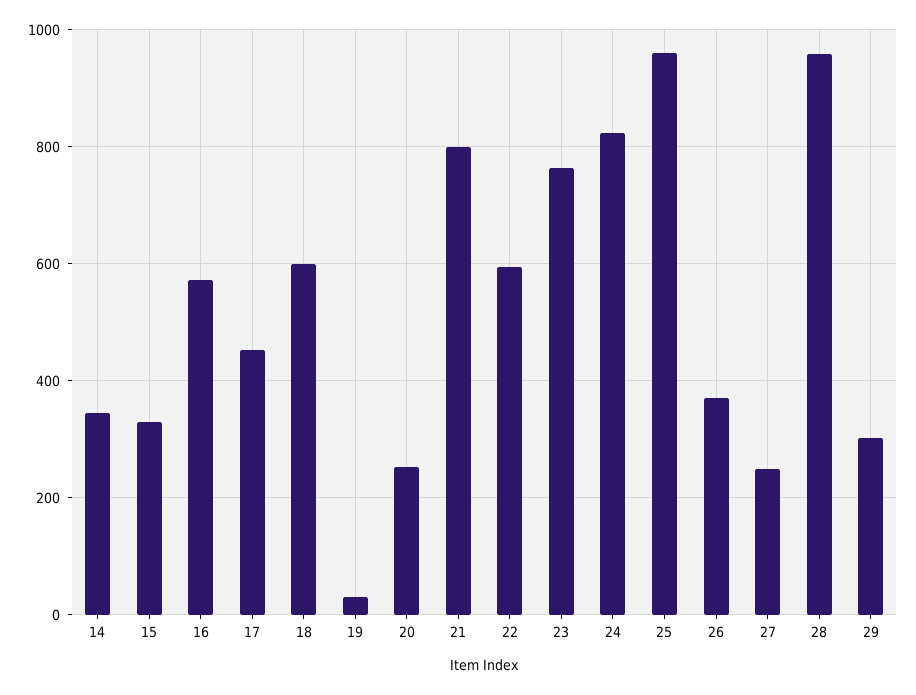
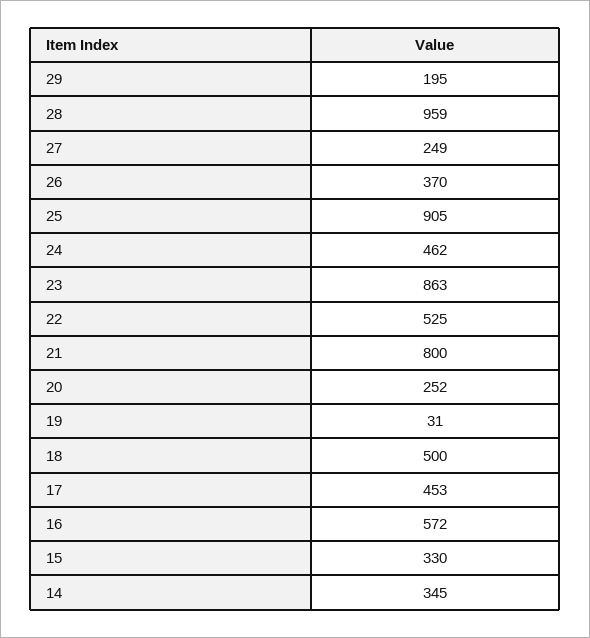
18: 600 -> 500
22: 600 -> 525
23: 760 -> 863
24: 820 -> 462
25: 960 -> 905
29: 300 -> 195

